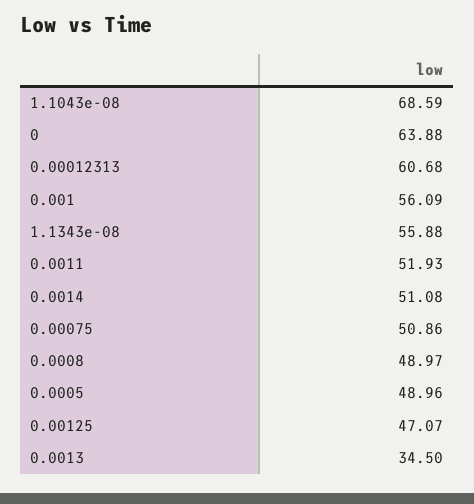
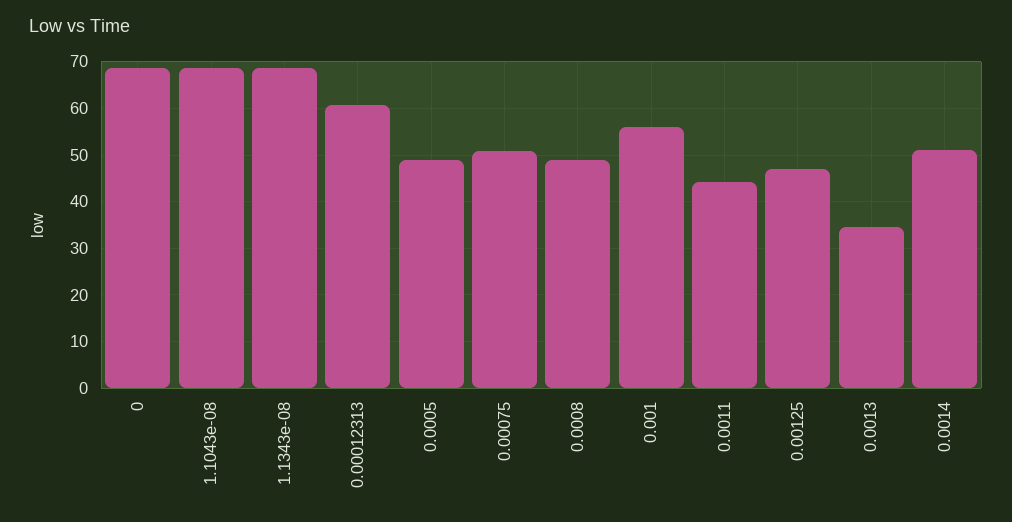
0: 63.88 -> 68
1.1343e-08: 55.88 -> 68
0.0011: 51.93 -> 44

